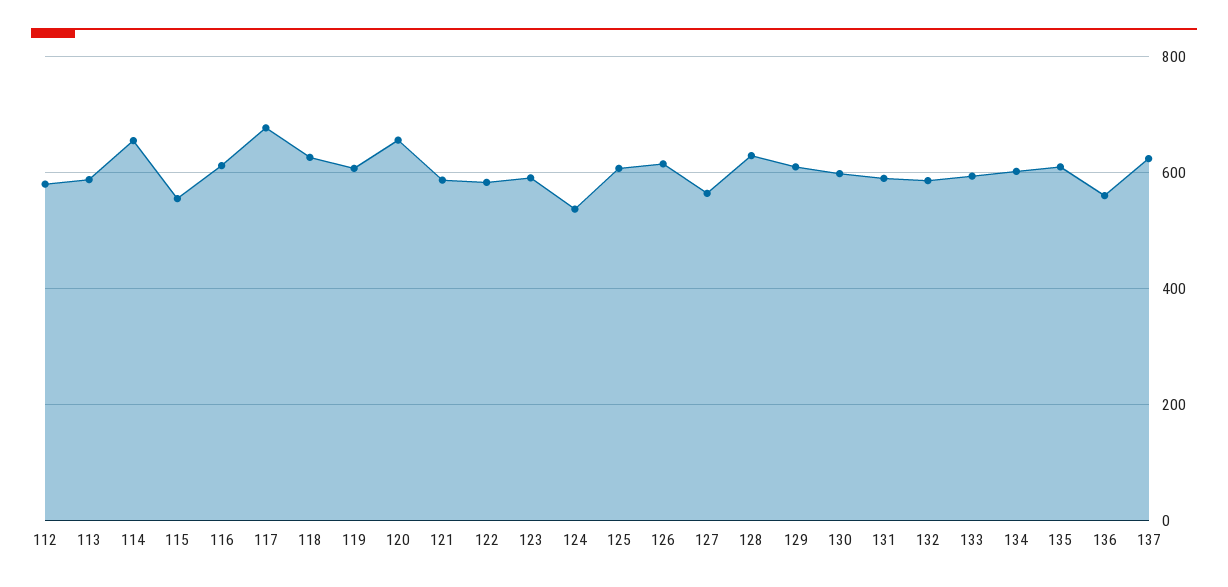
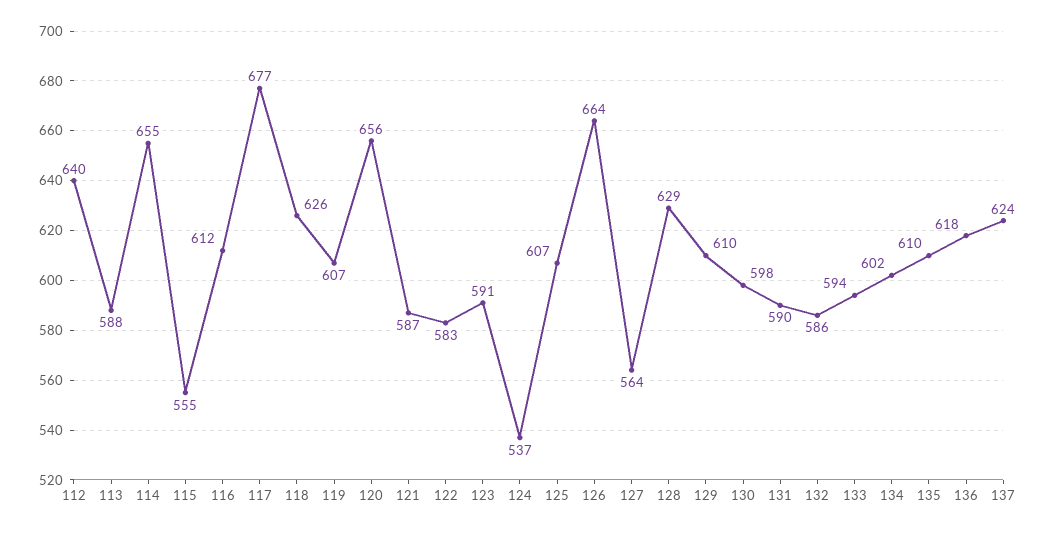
112: 580 -> 640
126: 620 -> 664
136: 560 -> 618

